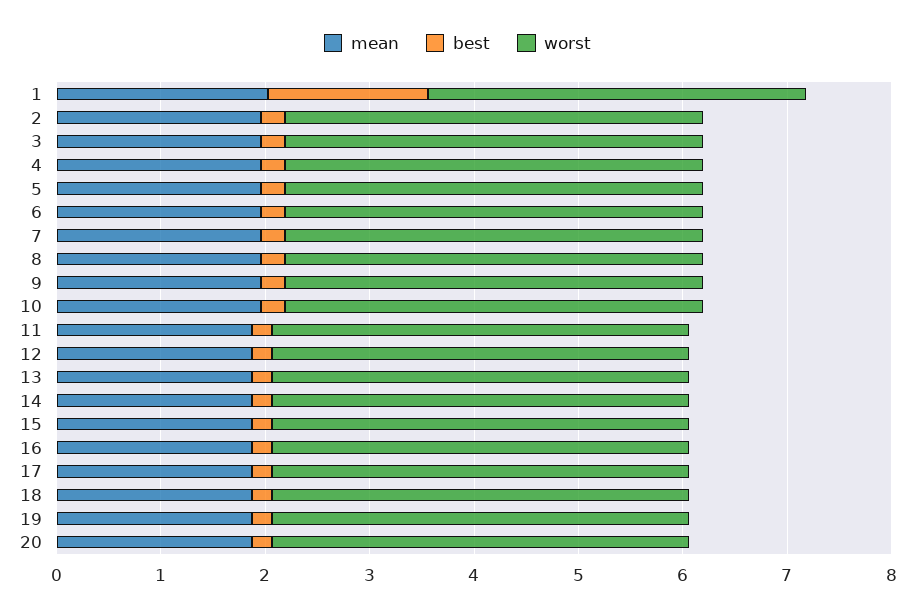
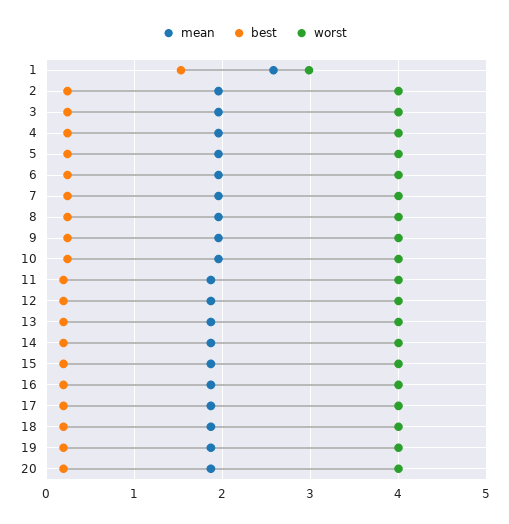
mean, 1: 2 -> 2.6
worst, 1: 3.6 -> 3

